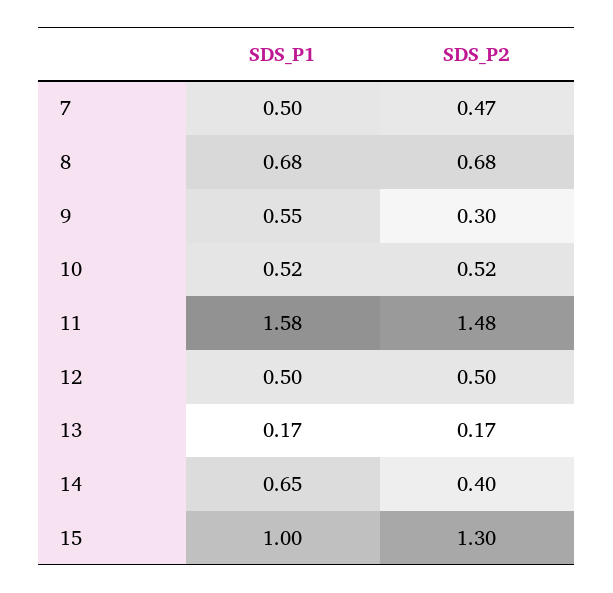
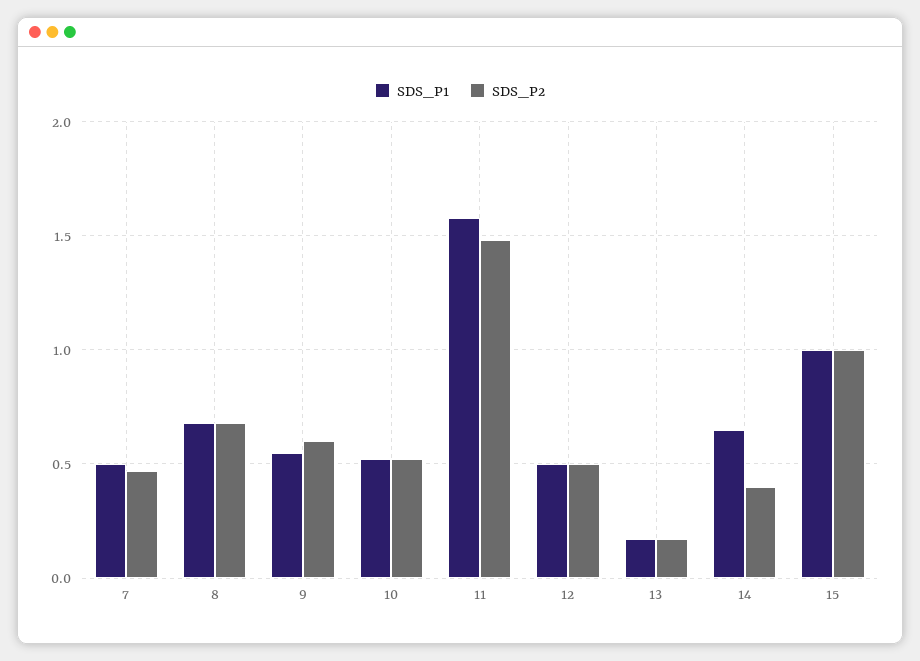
SDS_P2, 9: 0.3 -> 0.6
SDS_P2, 15: 1.3 -> 1

